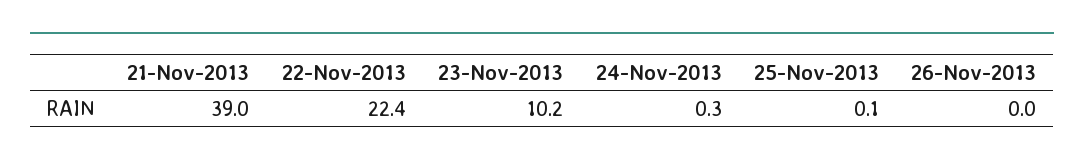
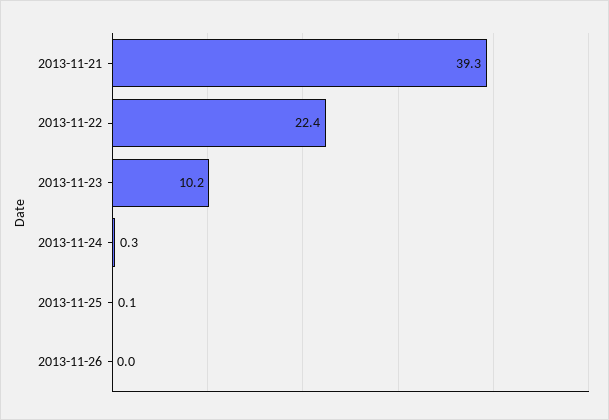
21-Nov-2013: 39 -> 39.3

